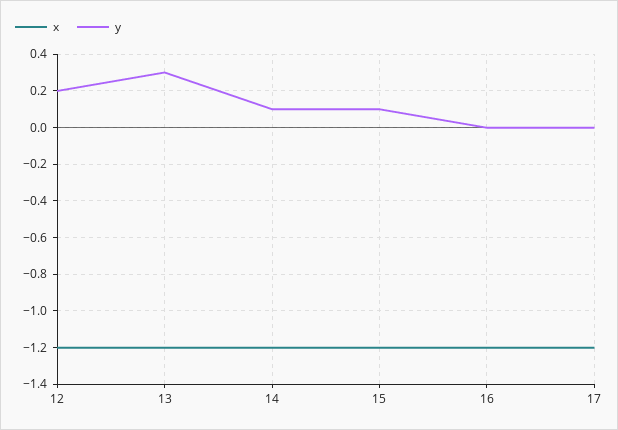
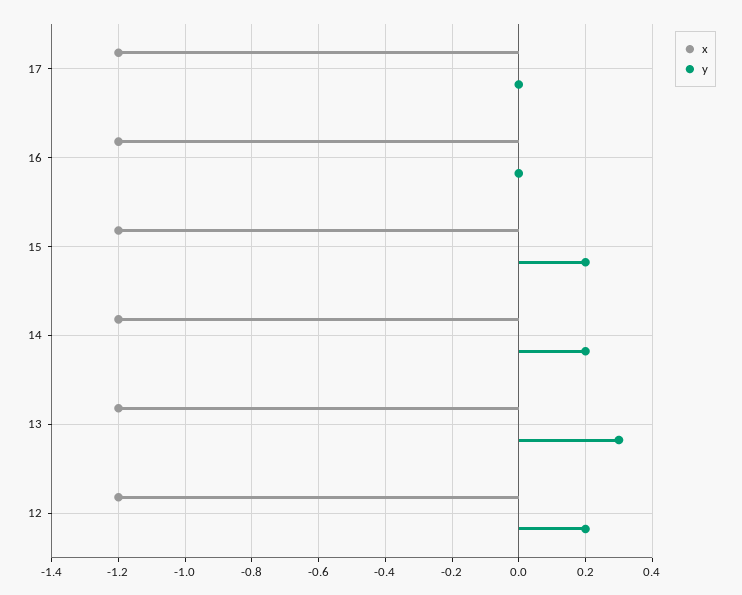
y, 14: 0.1 -> 0.2
y, 15: 0.1 -> 0.2

